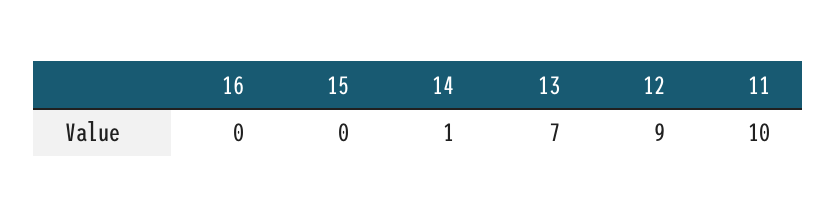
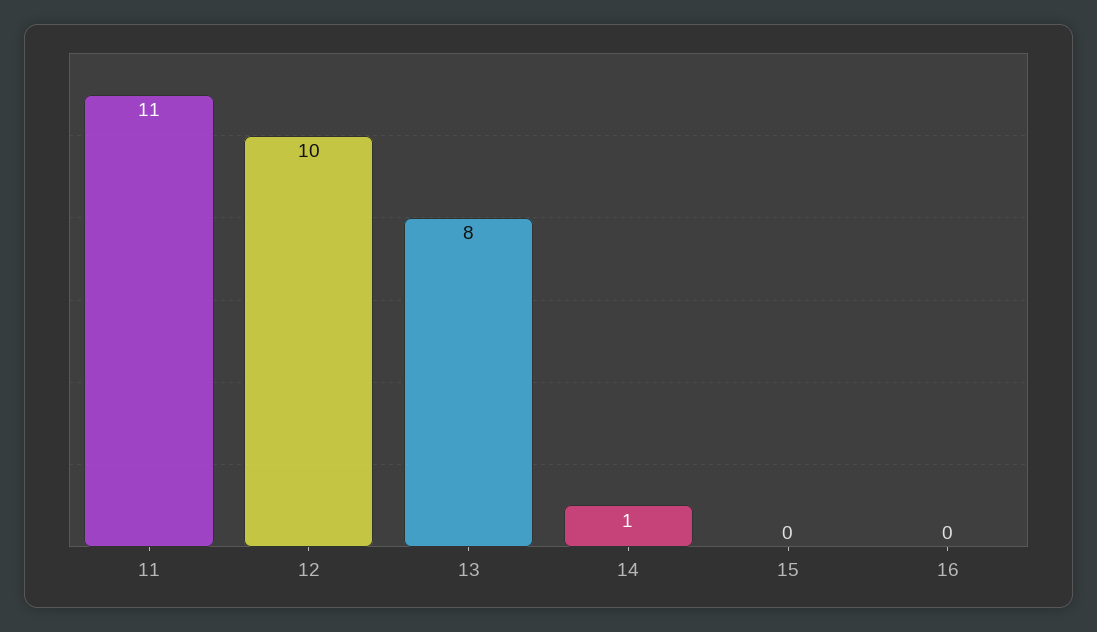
13: 7 -> 8
12: 9 -> 10
11: 10 -> 11

